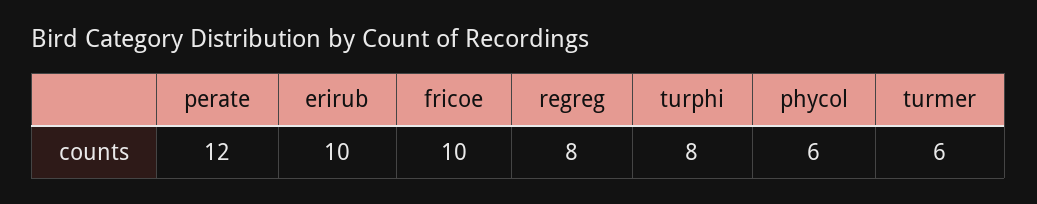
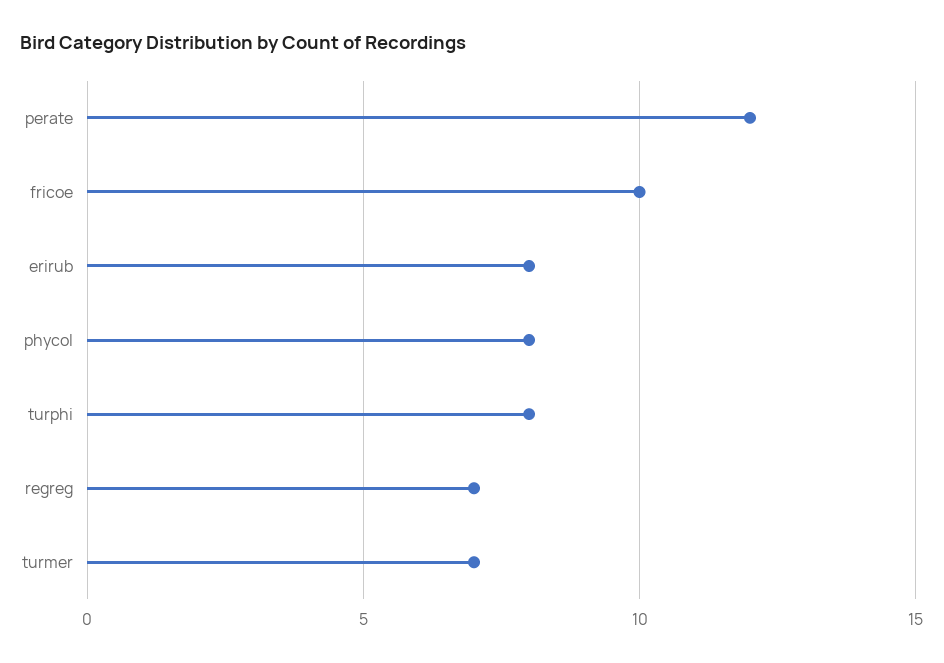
erirub: 10 -> 8
regreg: 8 -> 7
phycol: 6 -> 8
turmer: 6 -> 7

